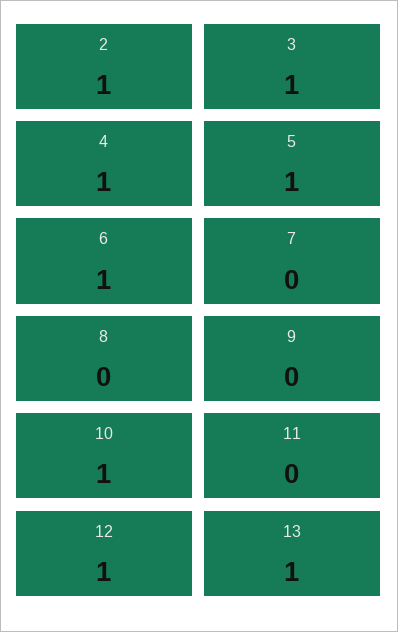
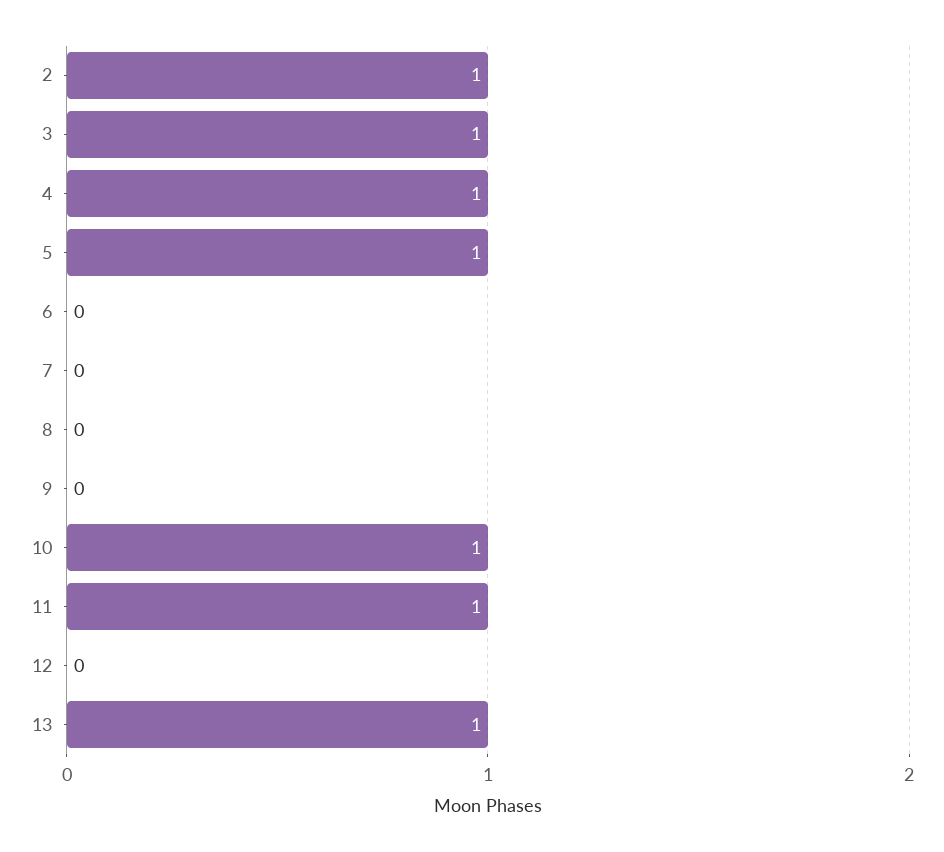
6: 1 -> 0
11: 0 -> 1
12: 1 -> 0

